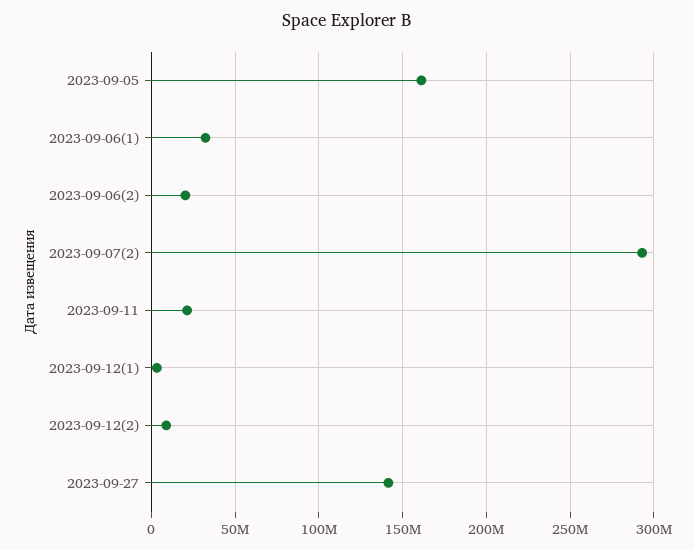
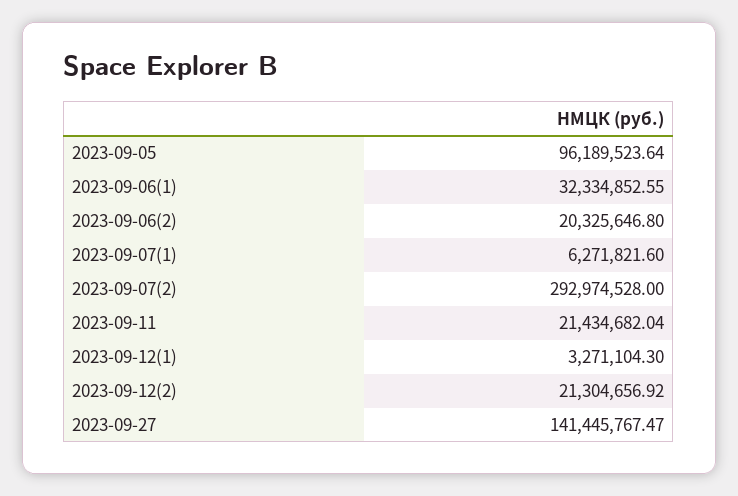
2023-09-05: 160000000 -> 96189523.64
2023-09-12(2): 10000000 -> 21304656.92
2023-09-07(1): none -> 6271821.6

